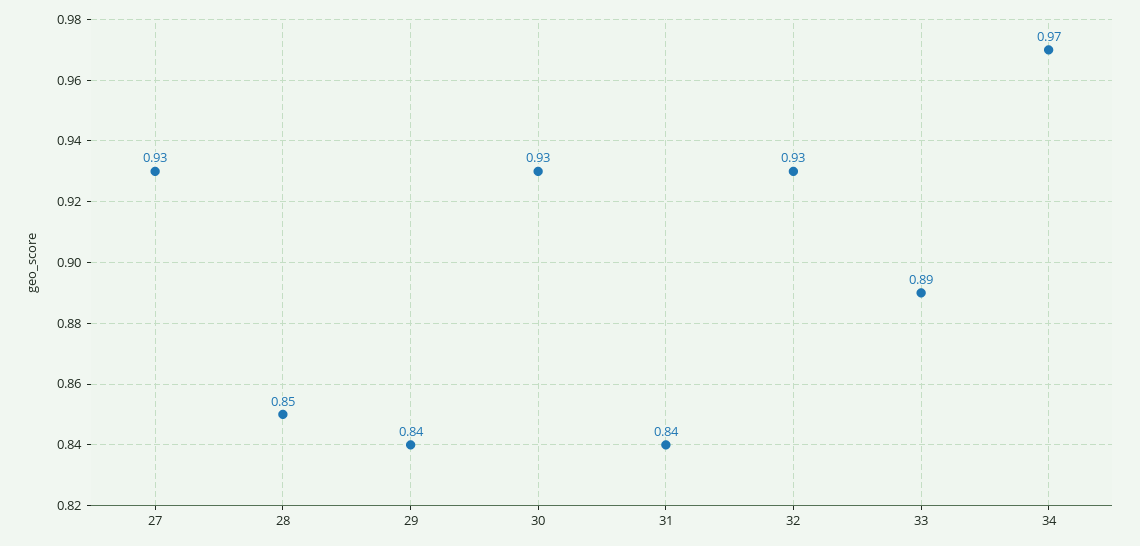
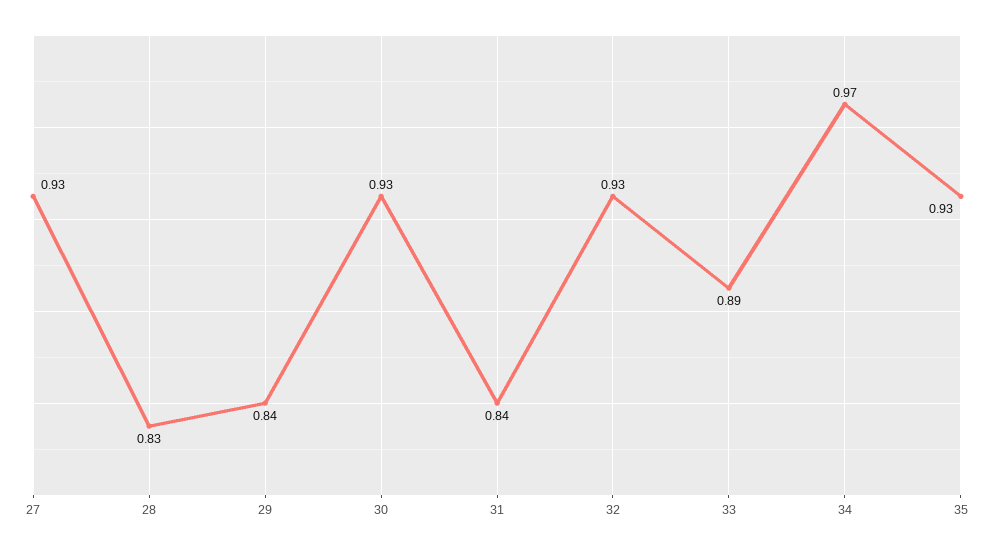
28: 0.85 -> 0.83
35: none -> 0.93

